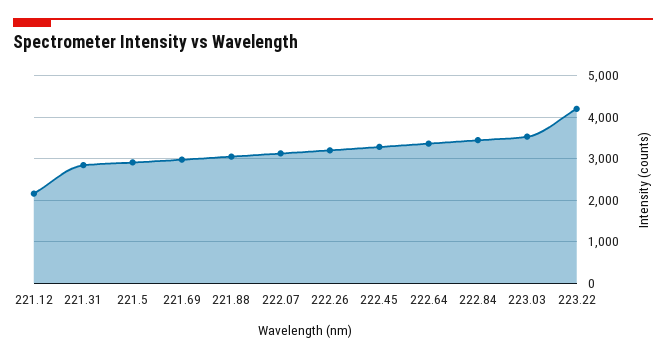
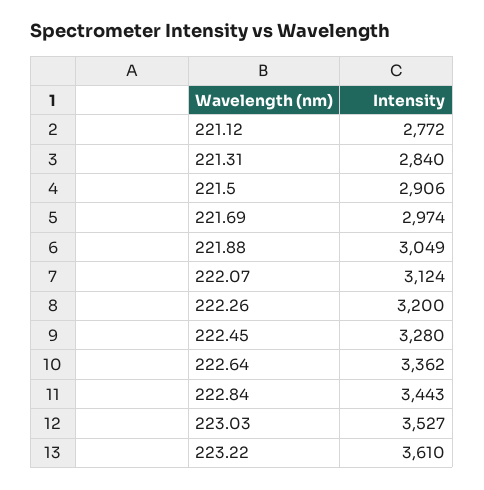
221.12: 2200 -> 2772
223.22: 4200 -> 3610

